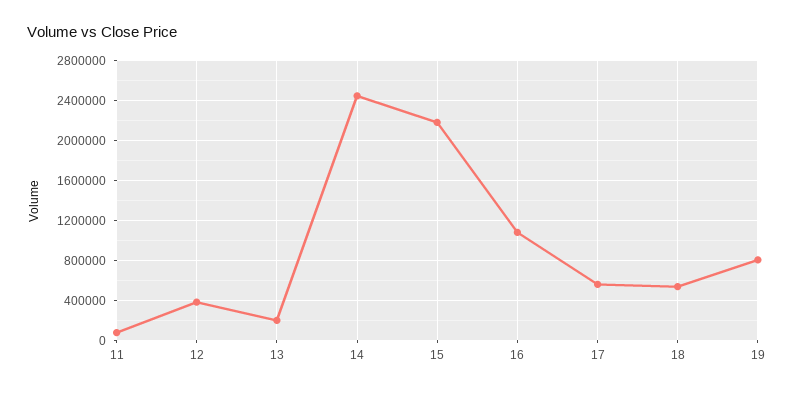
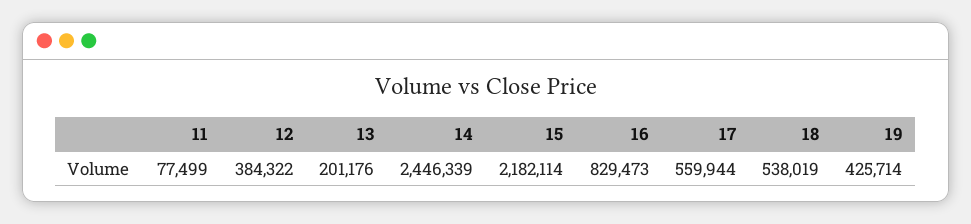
16: 1100000 -> 829473
19: 800000 -> 425714

